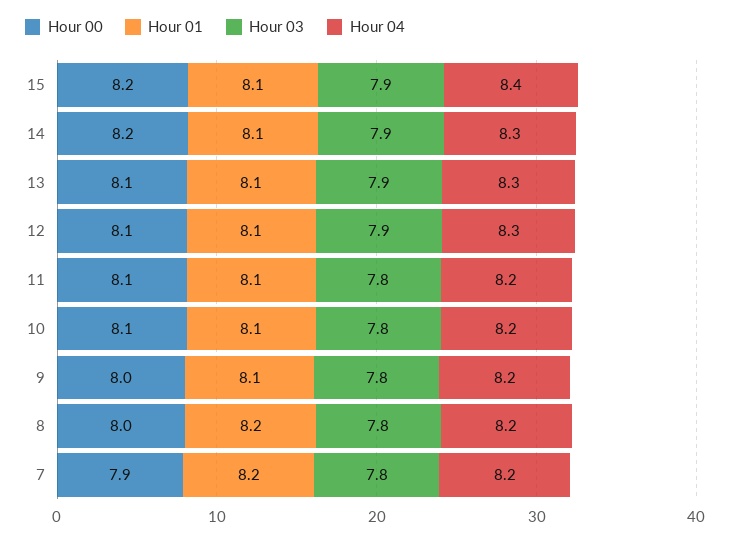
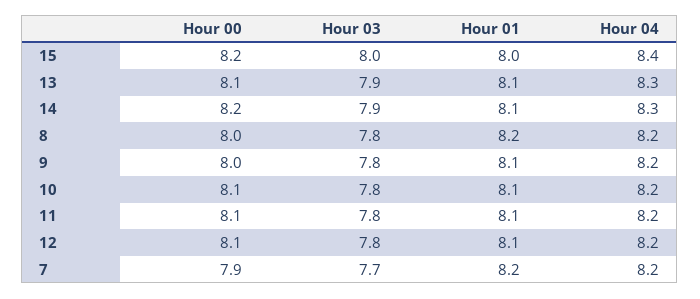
Hour 01, 15: 8.1 -> 8
Hour 03, 15: 7.9 -> 8
Hour 03, 12: 7.9 -> 7.8
Hour 04, 12: 8.3 -> 8.2
Hour 03, 7: 7.8 -> 7.7

